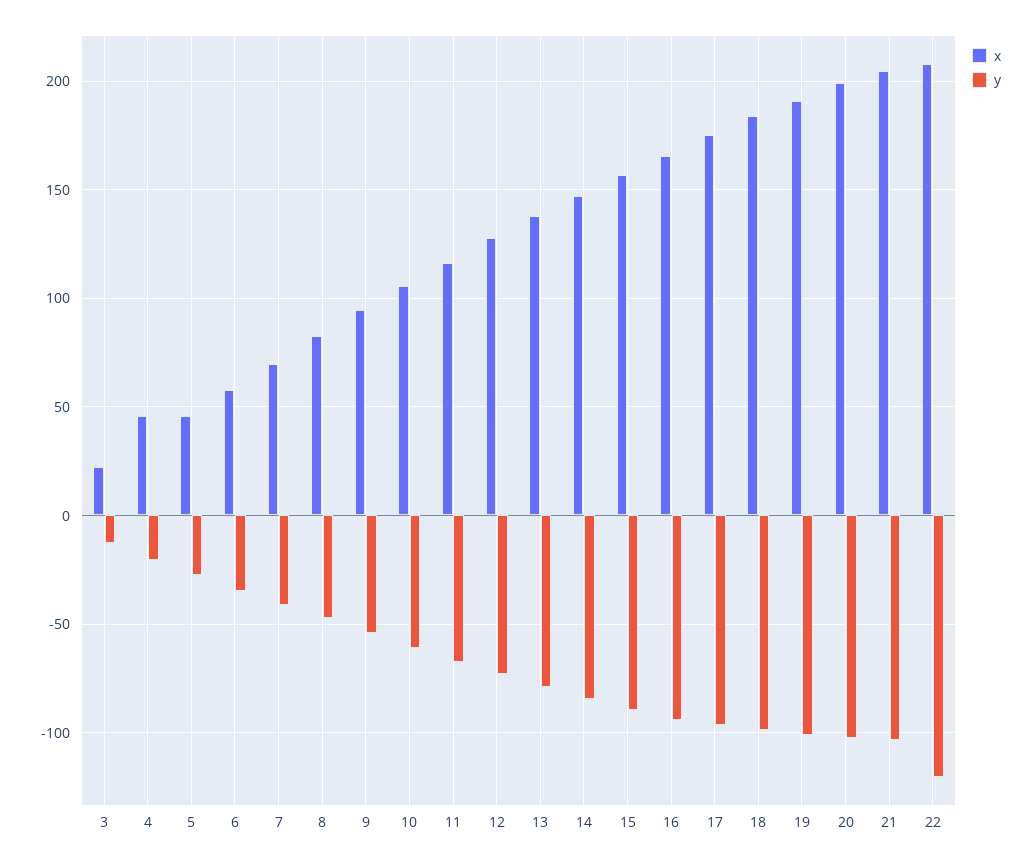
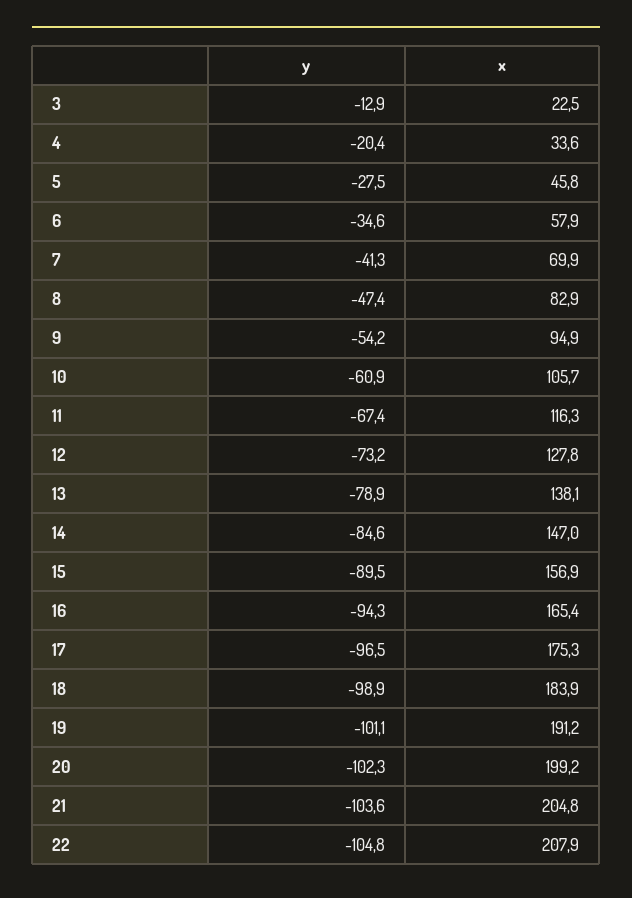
x, 4: 45 -> 33.6
y, 22: -120 -> -104.8

